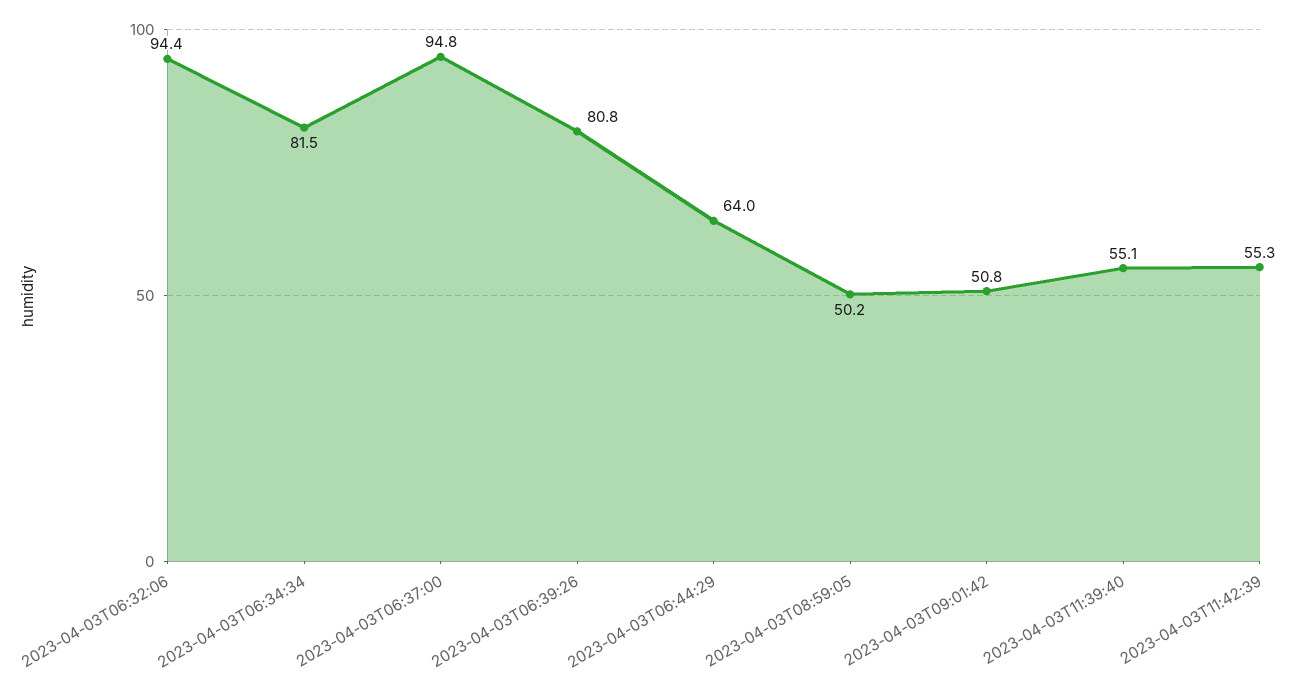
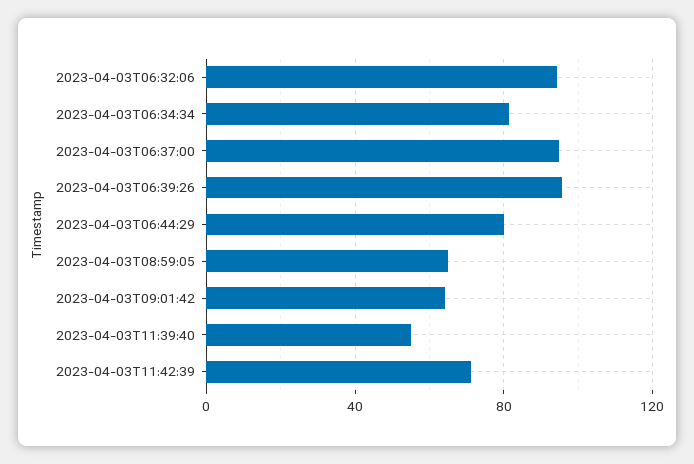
2023-04-03T06:39:26: 80.8 -> 95
2023-04-03T06:44:29: 64 -> 80
2023-04-03T08:59:05: 50.2 -> 65
2023-04-03T09:01:42: 50.8 -> 65
2023-04-03T11:42:39: 55.3 -> 70

